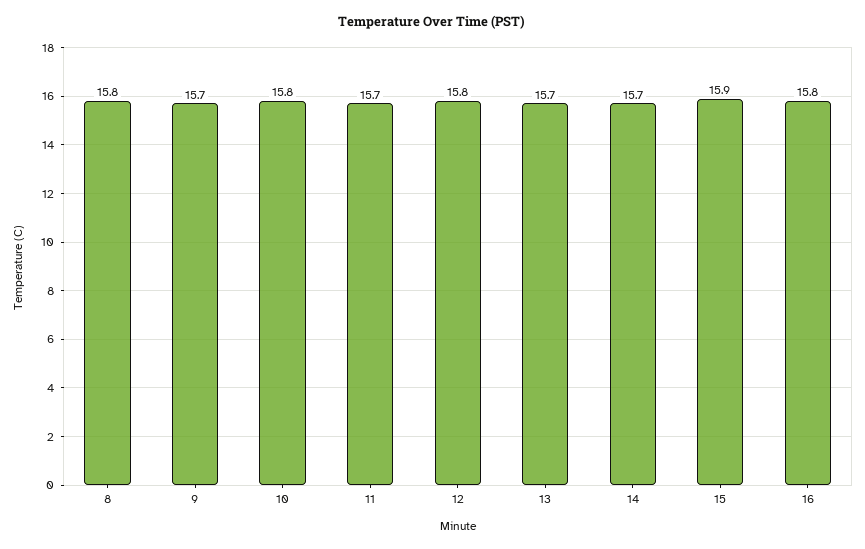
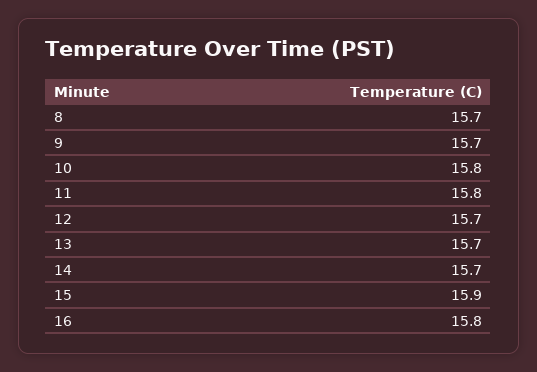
8: 15.8 -> 15.7
11: 15.7 -> 15.8
12: 15.8 -> 15.7

